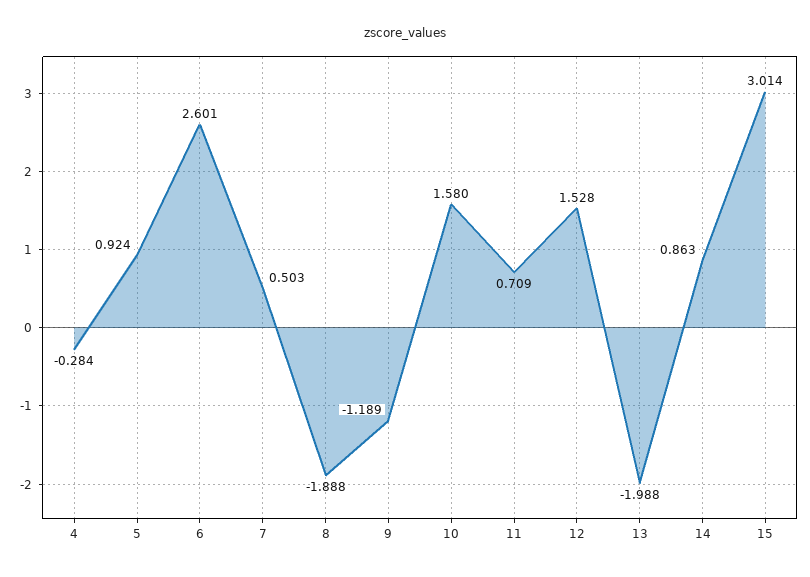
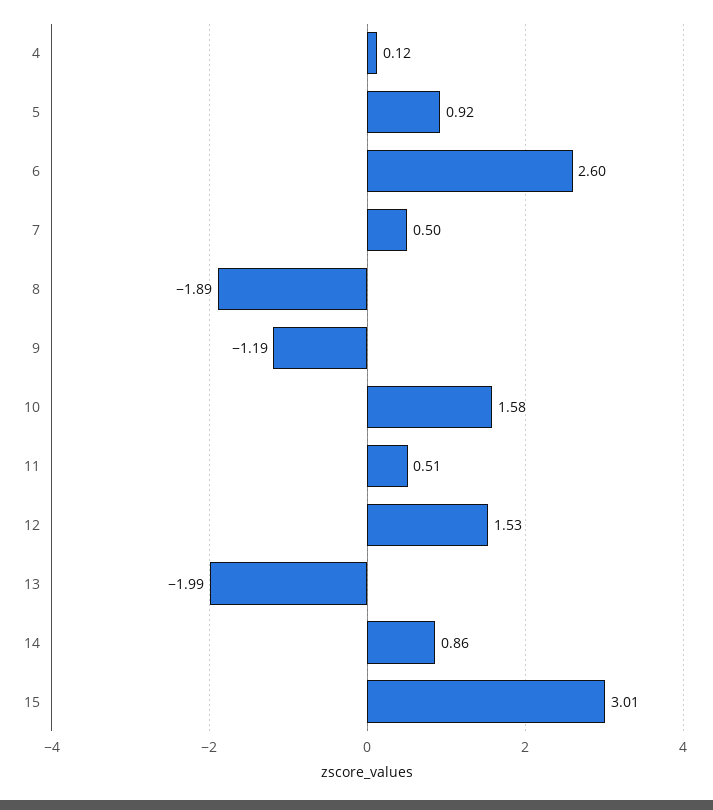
4: -0.284 -> 0.12
11: 0.709 -> 0.51

